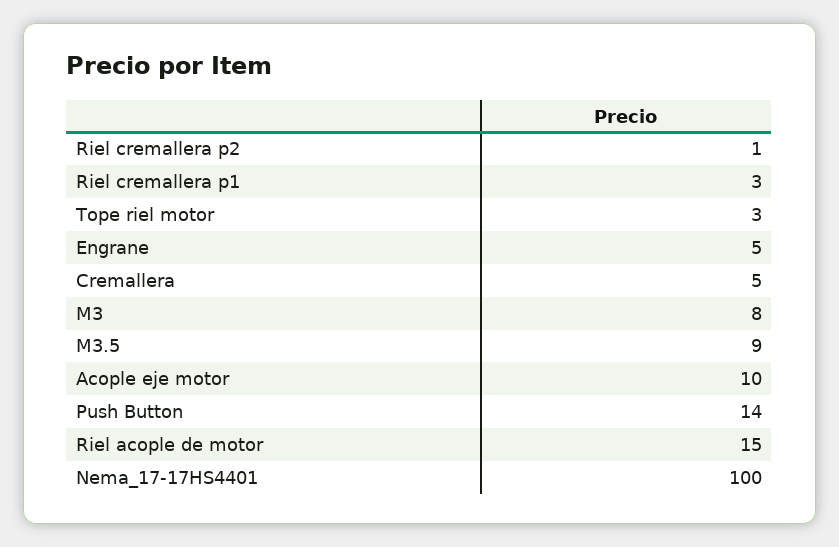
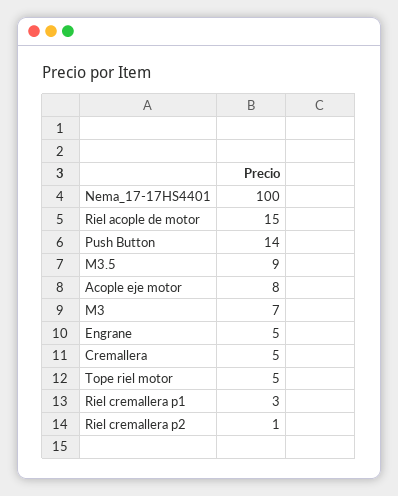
Tope riel motor: 3 -> 5
M3: 8 -> 7
Acople eje motor: 10 -> 8

